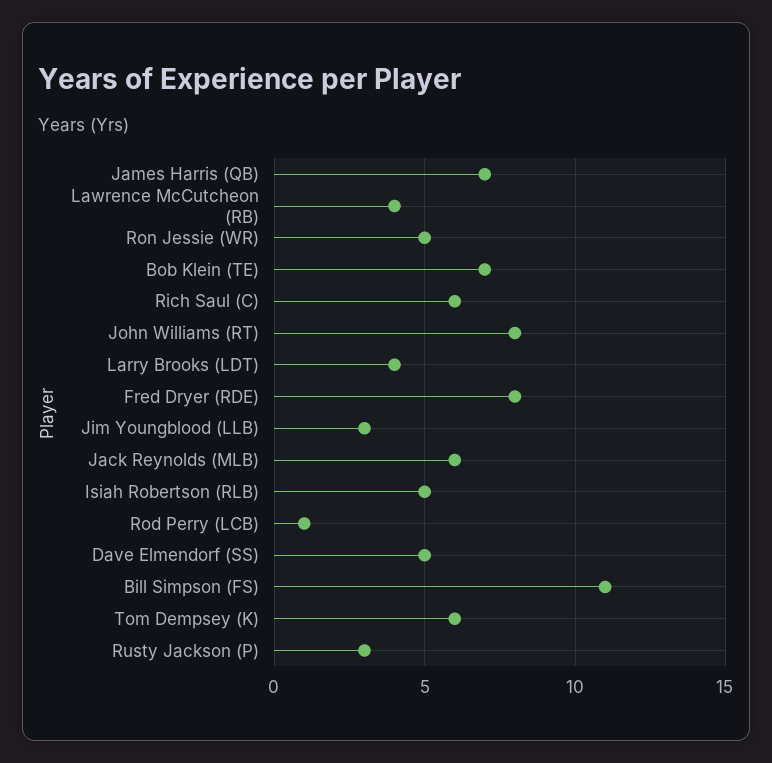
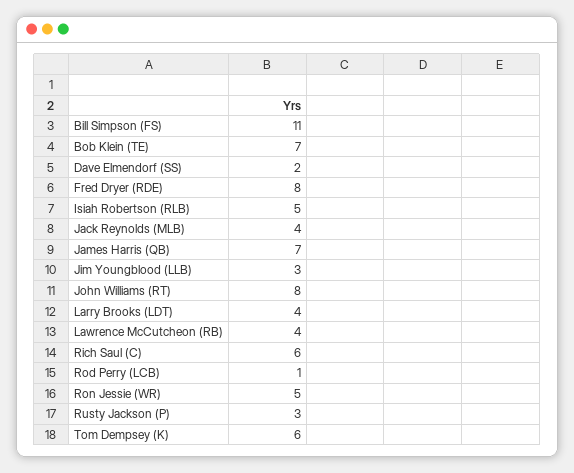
Jack Reynolds (MLB): 6 -> 4
Dave Elmendorf (SS): 5 -> 2

